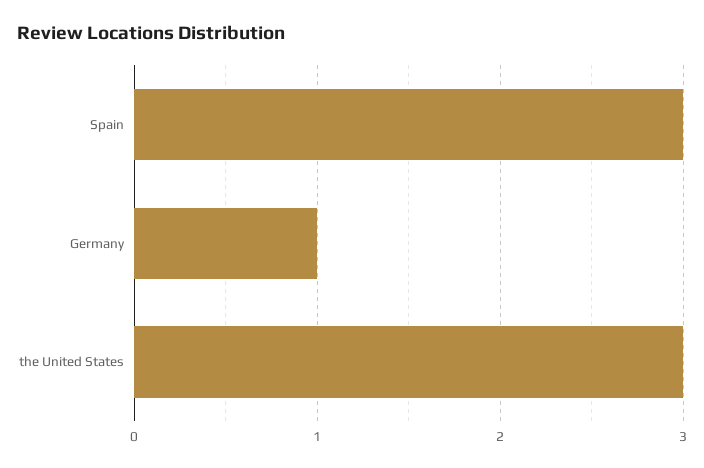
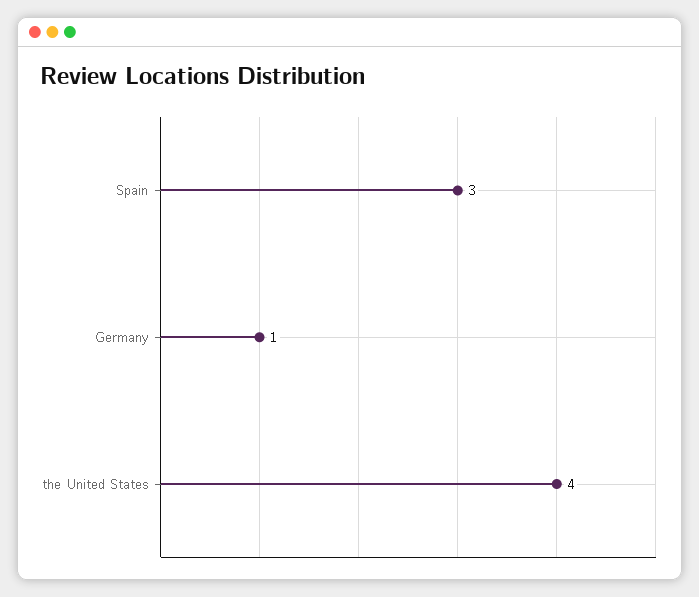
the United States: 3 -> 4

